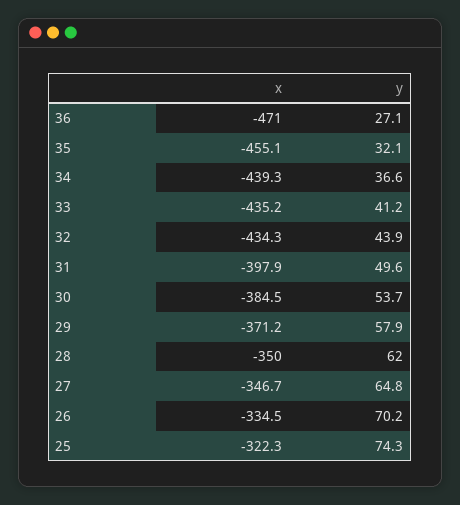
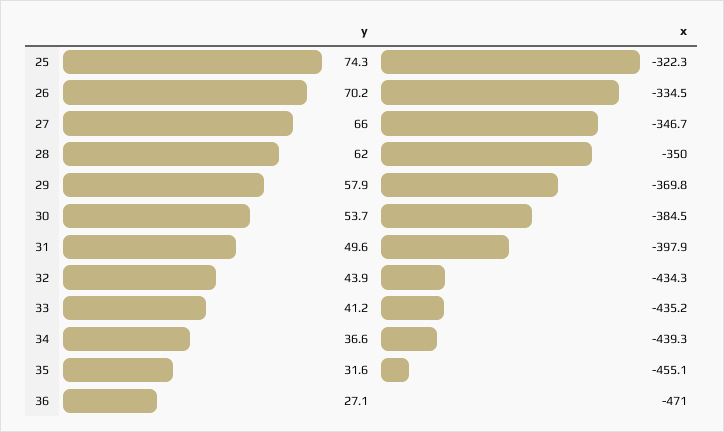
y, 35: 32.1 -> 31.6
x, 29: -371.2 -> -369.8
y, 27: 64.8 -> 66

